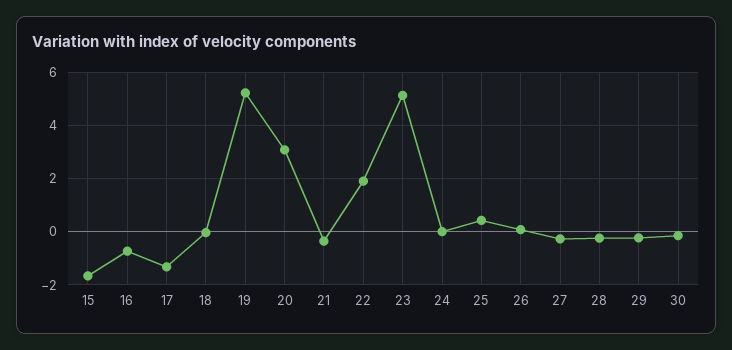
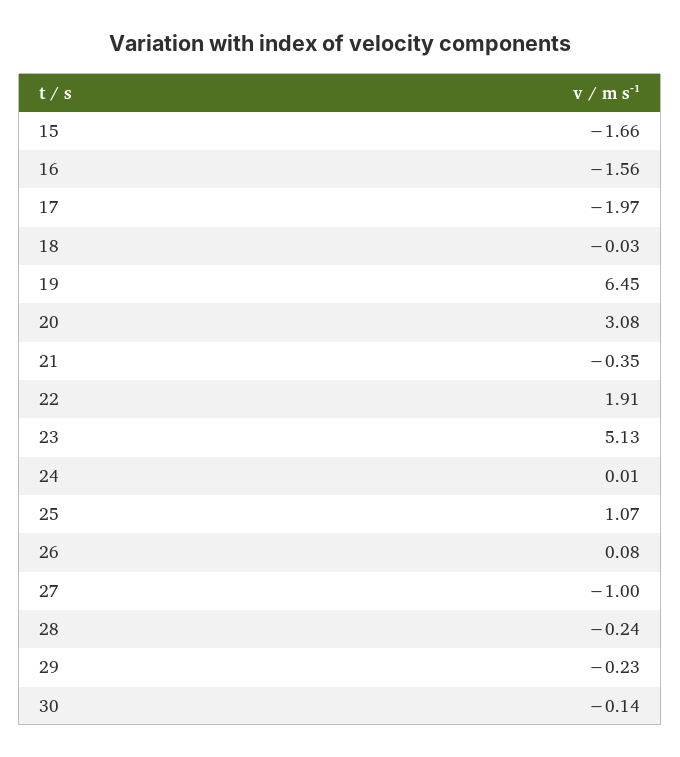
16: -0.75 -> -1.56
17: -1.25 -> -1.97
19: 5.25 -> 6.45
25: 0.5 -> 1.07
27: -0.25 -> -1

